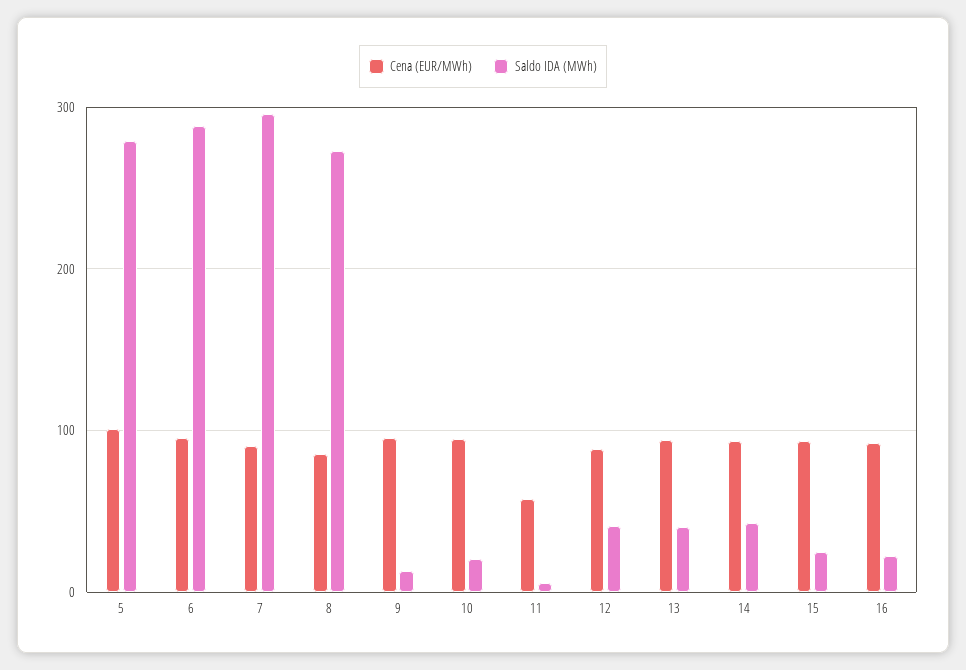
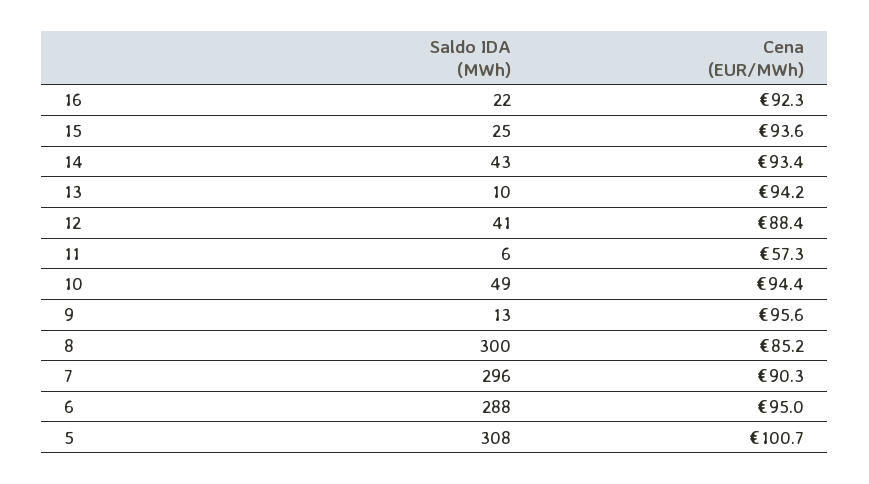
Saldo IDA (MWh), 5: 280 -> 308
Saldo IDA (MWh), 8: 270 -> 300
Saldo IDA (MWh), 10: 20 -> 49
Saldo IDA (MWh), 13: 40 -> 10

